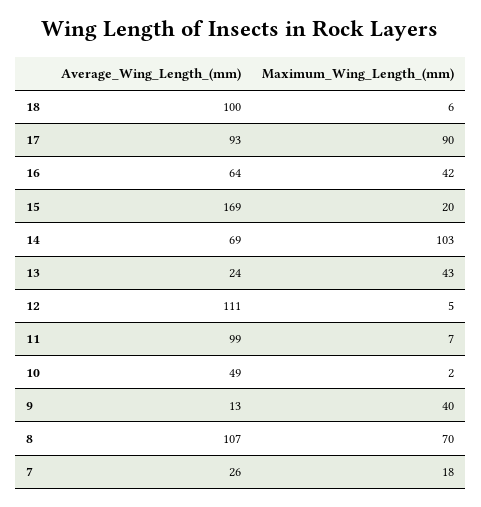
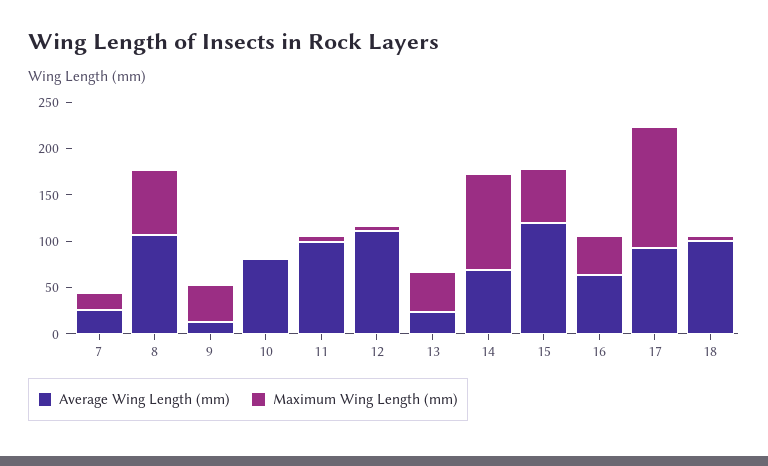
Maximum_Wing_Length_(mm), 17: 90 -> 130
Average_Wing_Length_(mm), 15: 169 -> 120
Maximum_Wing_Length_(mm), 15: 20 -> 60
Average_Wing_Length_(mm), 10: 49 -> 80

